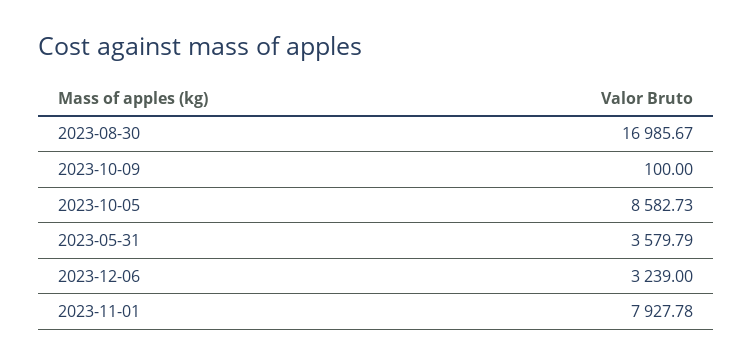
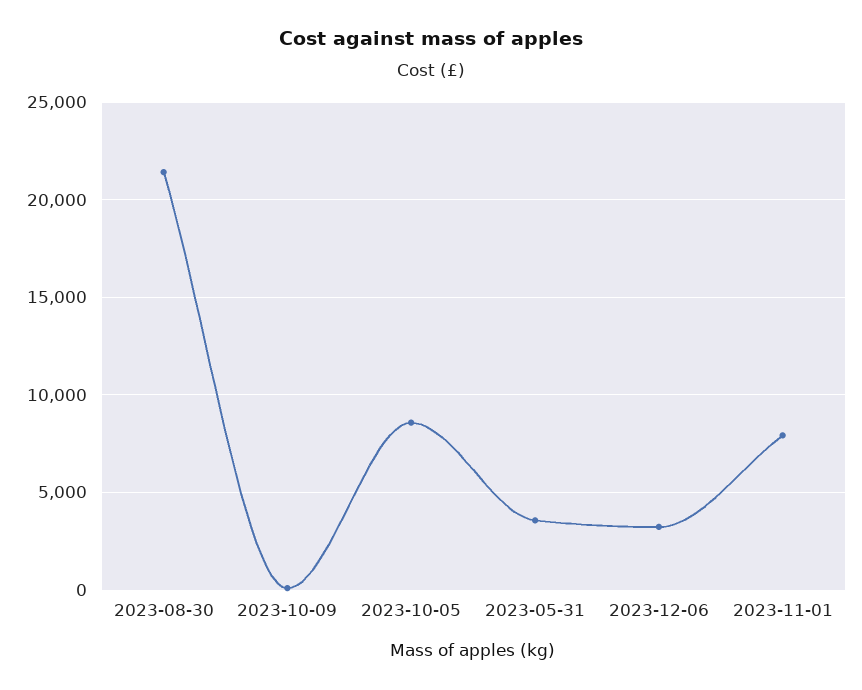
2023-08-30: 16985.67 -> 21500

